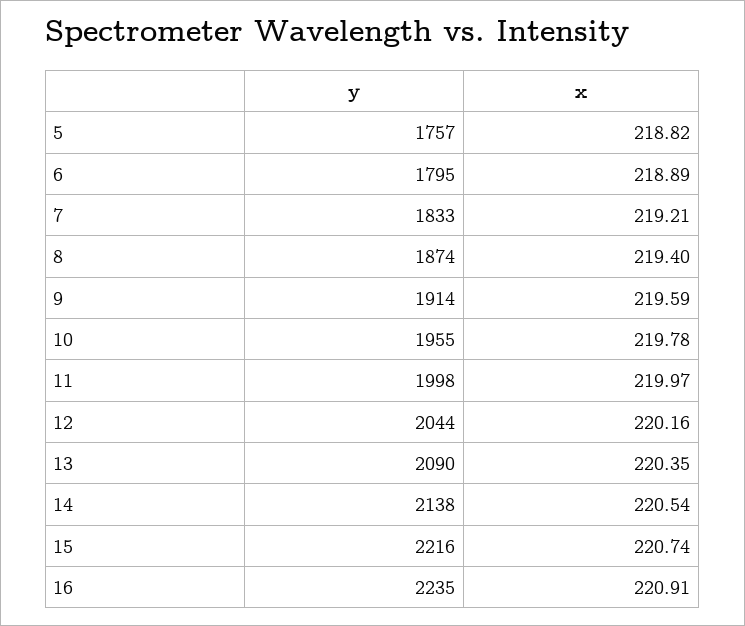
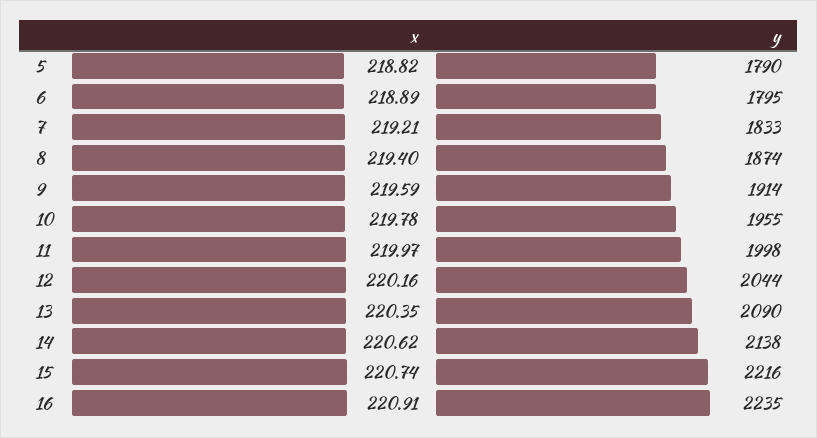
y, 5: 1757 -> 1790
x, 14: 220.54 -> 220.62

